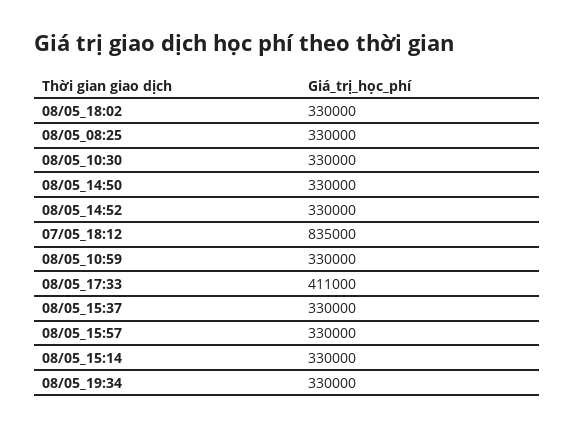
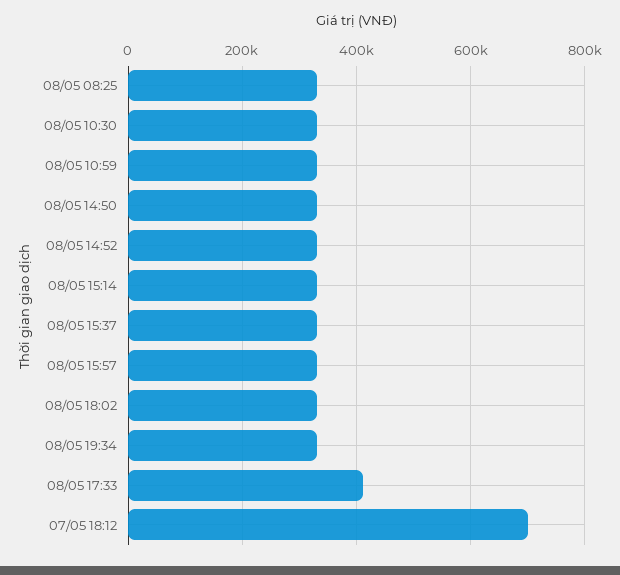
07/05_18:12: 835000 -> 700000

